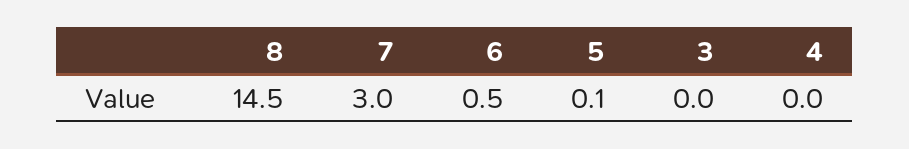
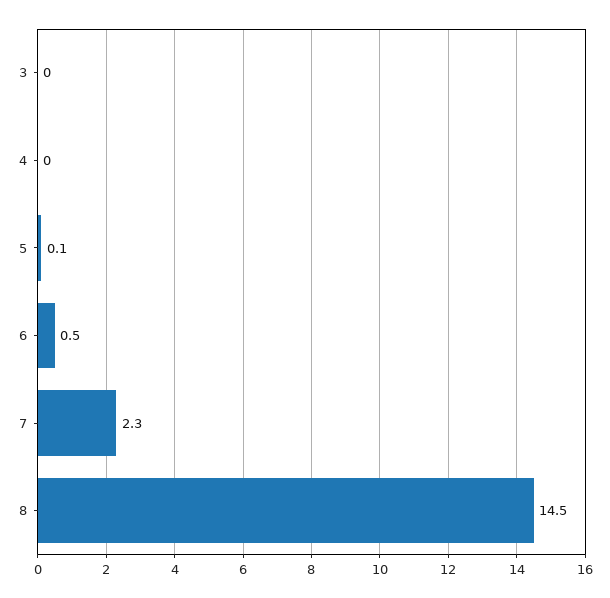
7: 3 -> 2.3

